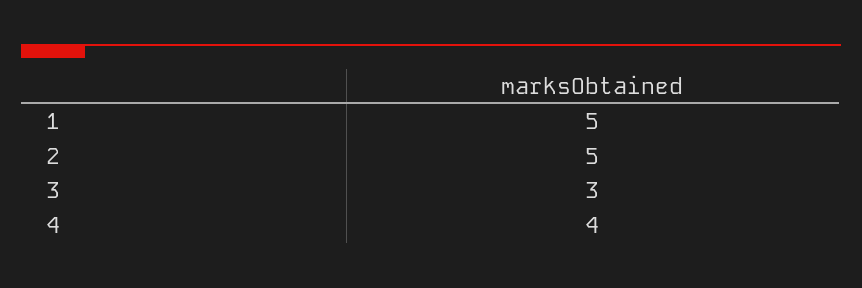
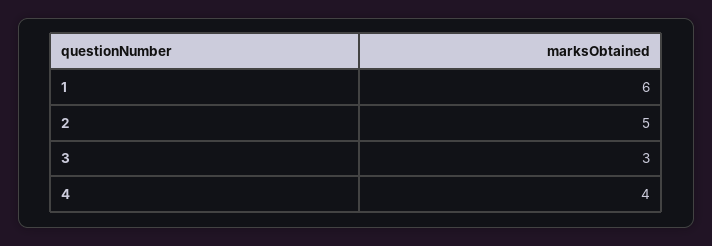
1: 5 -> 6

